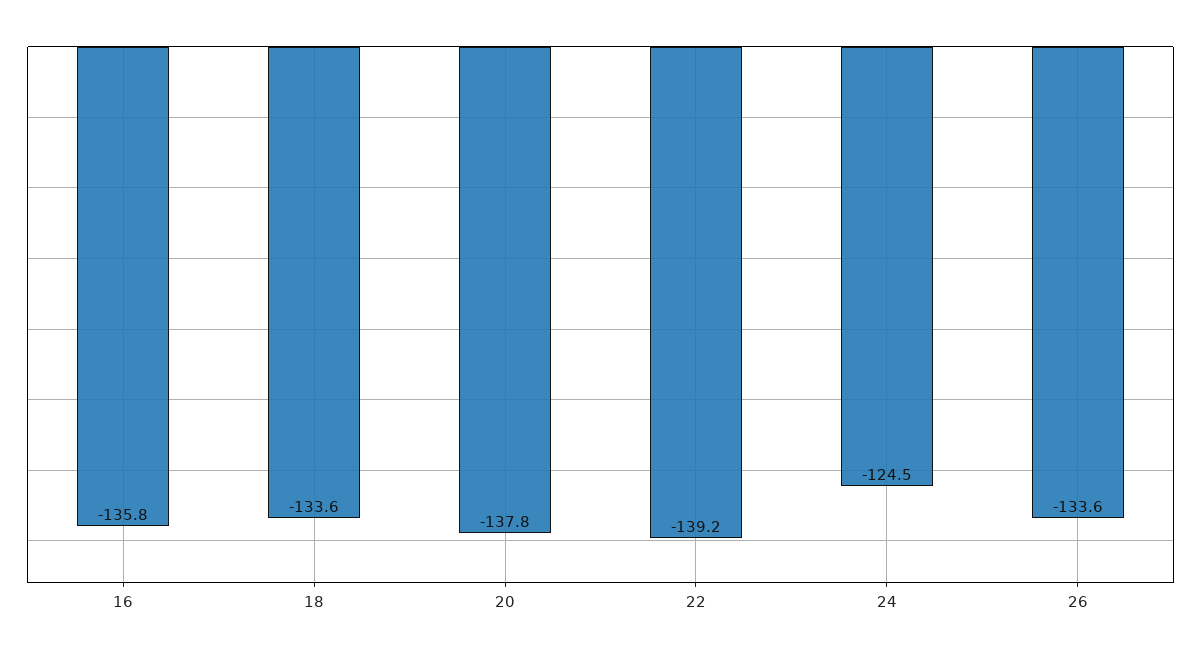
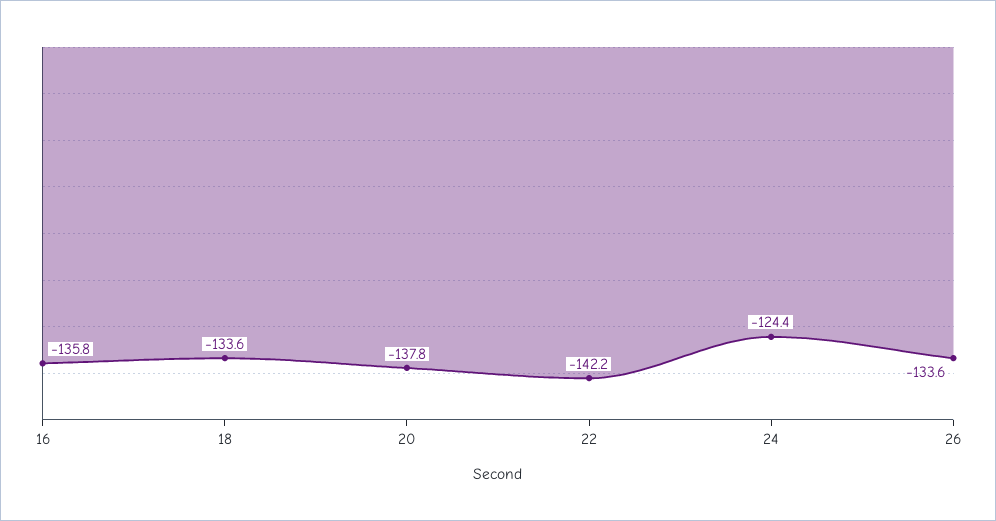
22: -139.2 -> -142.2
24: -124.5 -> -124.4

